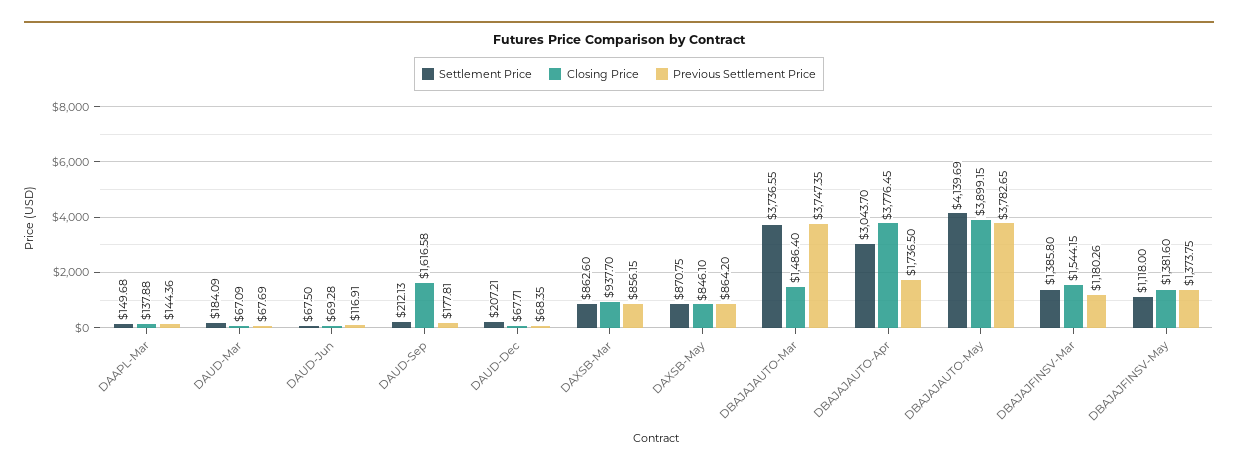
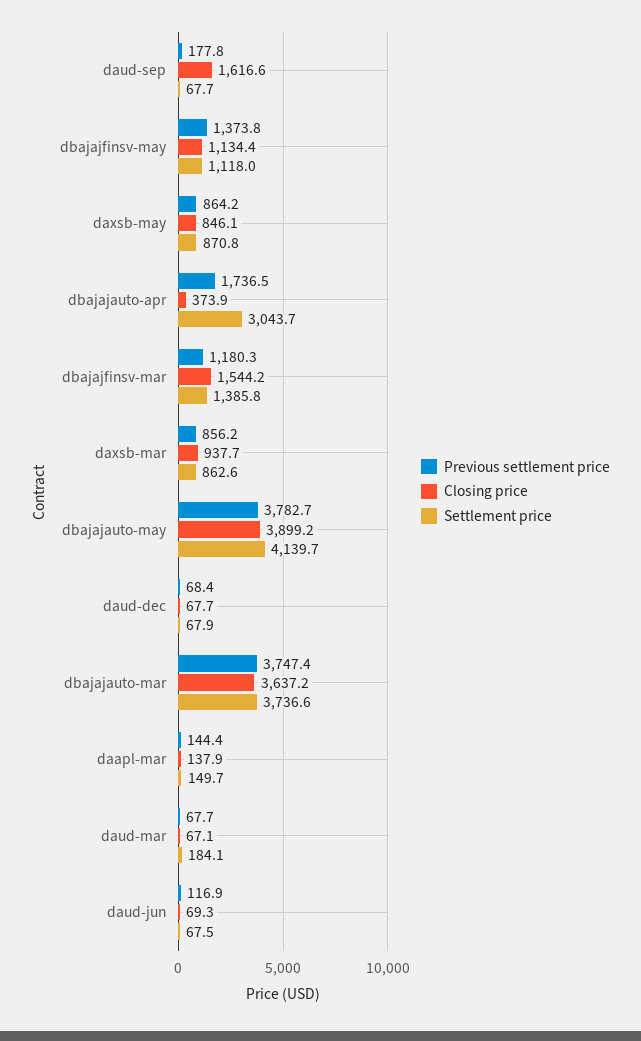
Settlement Price, DAUD-Sep: 212.13 -> 67.7
Settlement Price, DAUD-Dec: 207.21 -> 67.9
Closing Price, DBAJAJAUTO-Mar: 1486.4 -> 3637.2
Closing Price, DBAJAJAUTO-Apr: 3776.45 -> 373.9
Closing Price, DBAJAJFINSV-May: 1381.6 -> 1134.4

